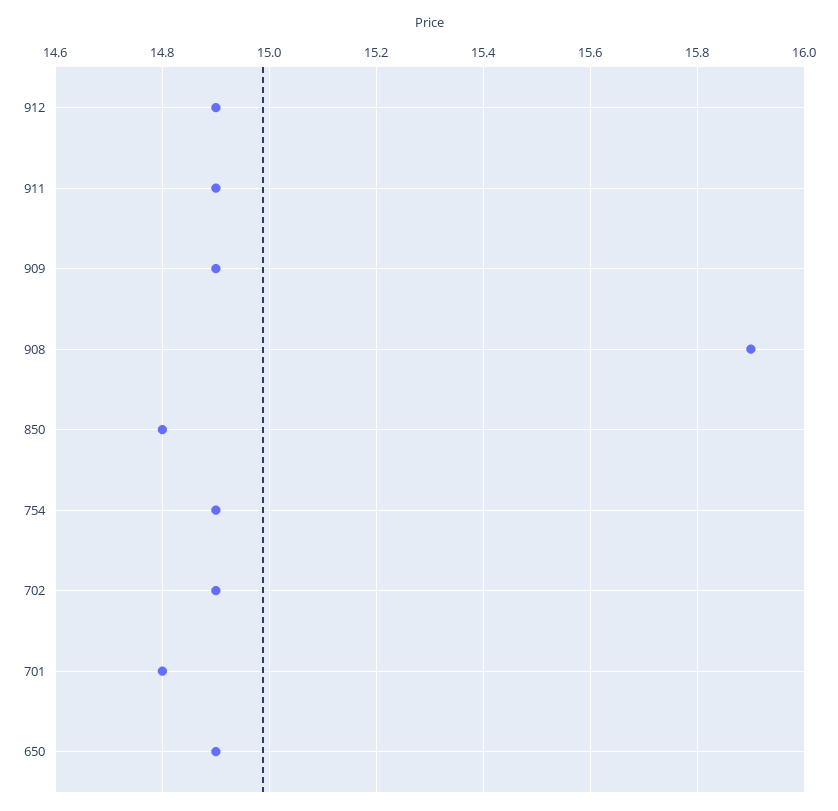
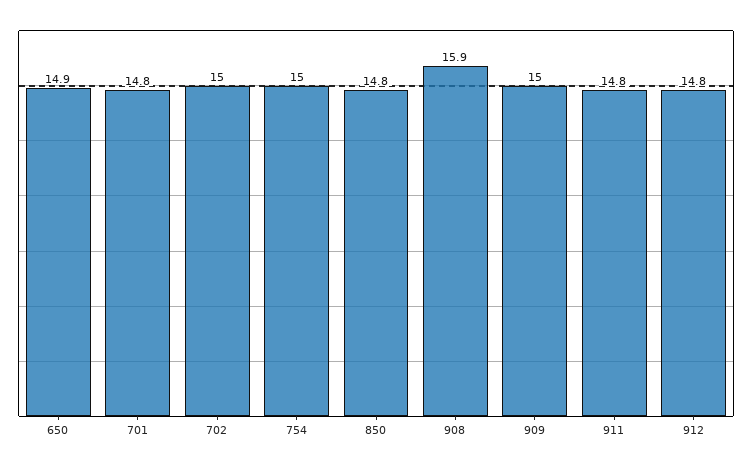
912: 14.9 -> 14.8
911: 14.9 -> 14.8
909: 14.9 -> 15
754: 14.9 -> 15
702: 14.9 -> 15

